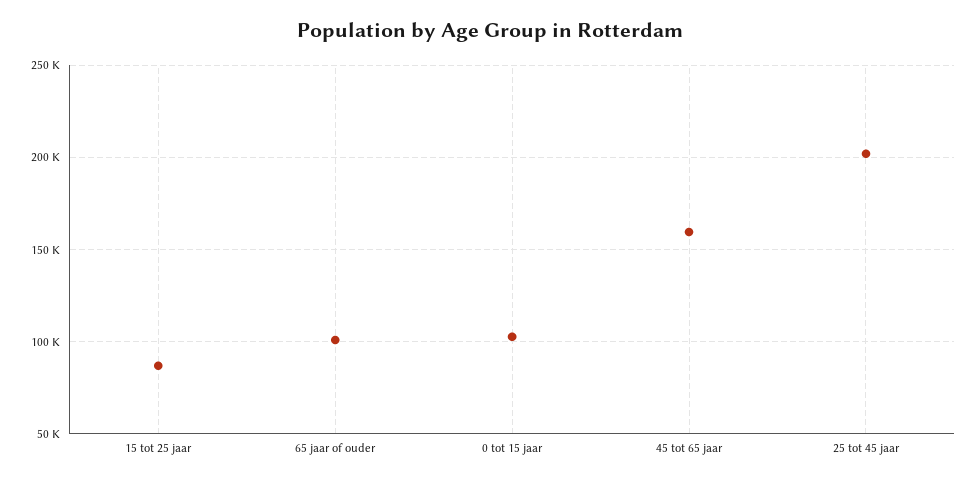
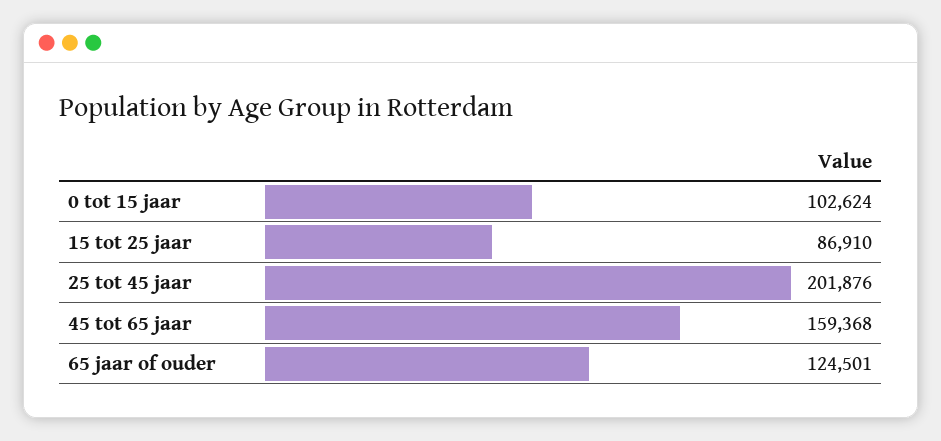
65 jaar of ouder: 100000 -> 124501

